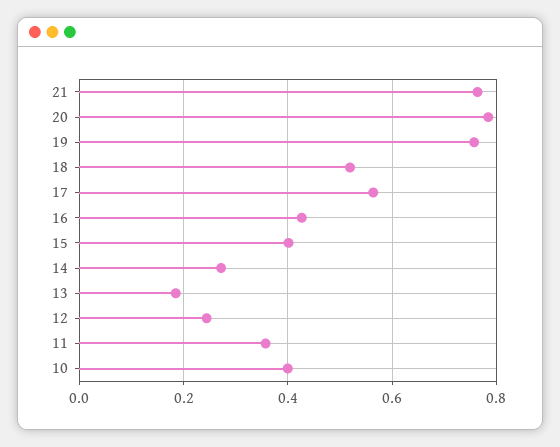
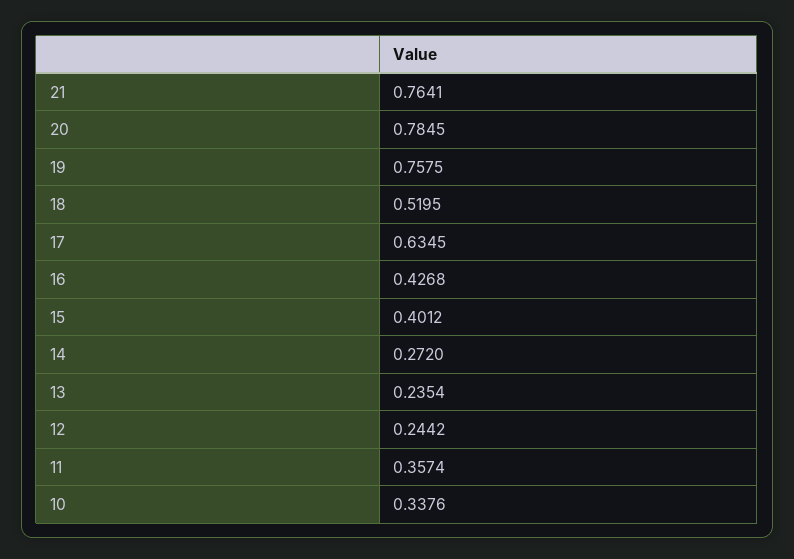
17: 0.56 -> 0.6345
13: 0.18 -> 0.2354
10: 0.4 -> 0.3376

